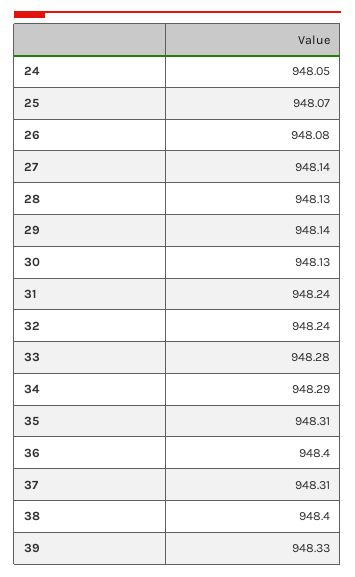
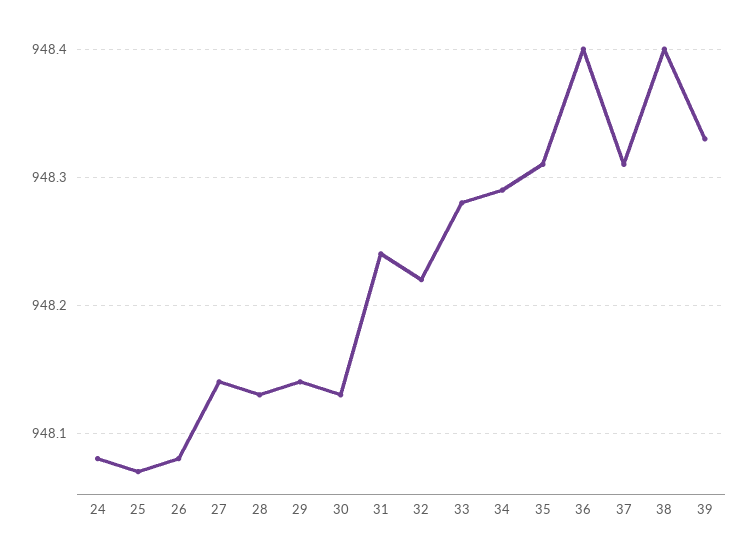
24: 948.05 -> 948.08
32: 948.24 -> 948.22

